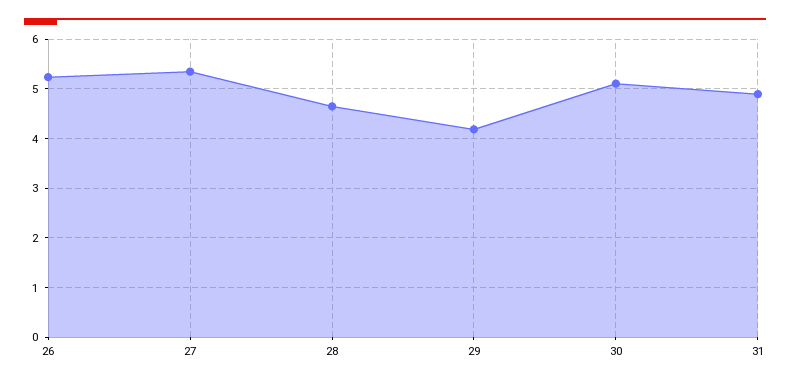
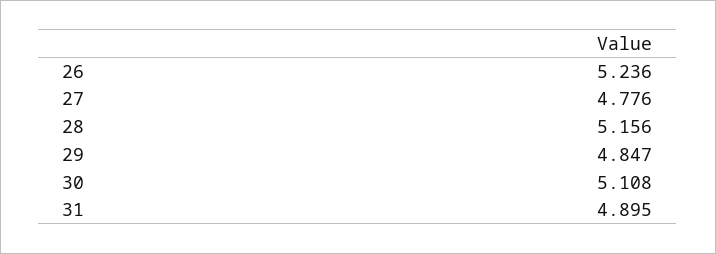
27: 5.4 -> 4.776
28: 4.6 -> 5.156
29: 4.2 -> 4.847

